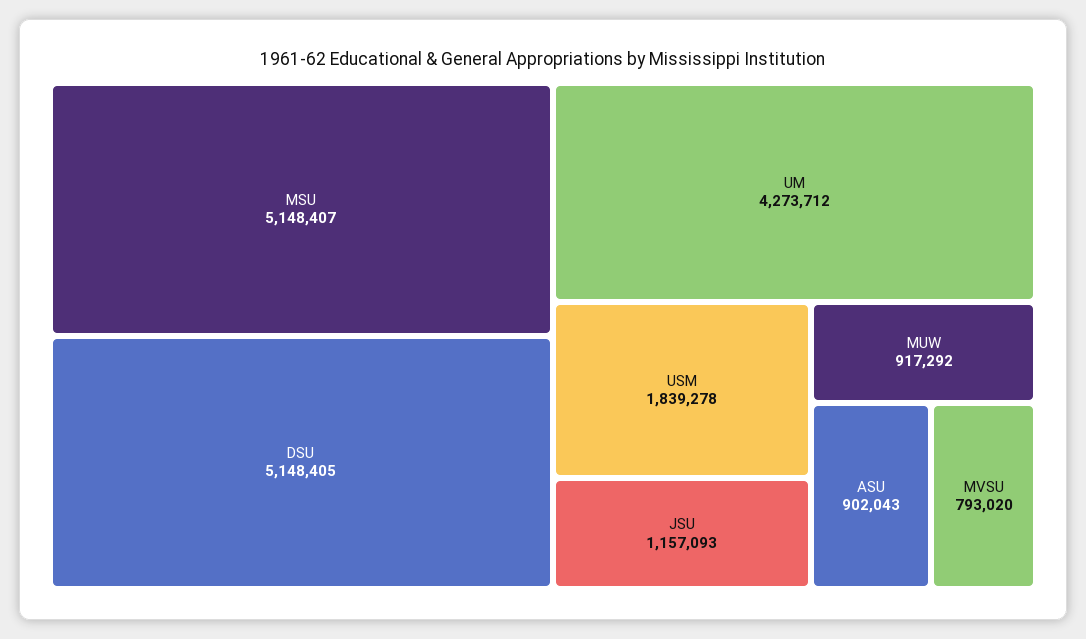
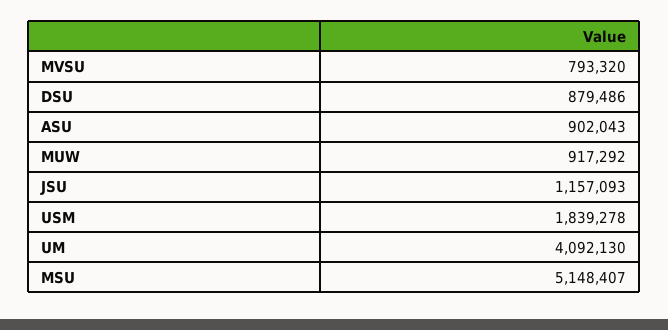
DSU: 5148405 -> 879486
UM: 4273712 -> 4092130
MVSU: 793020 -> 793320

